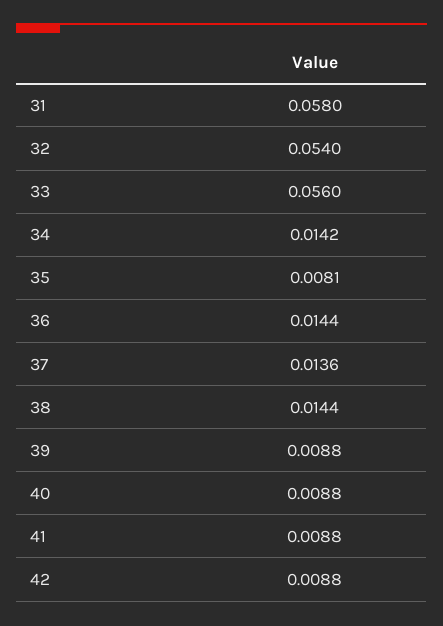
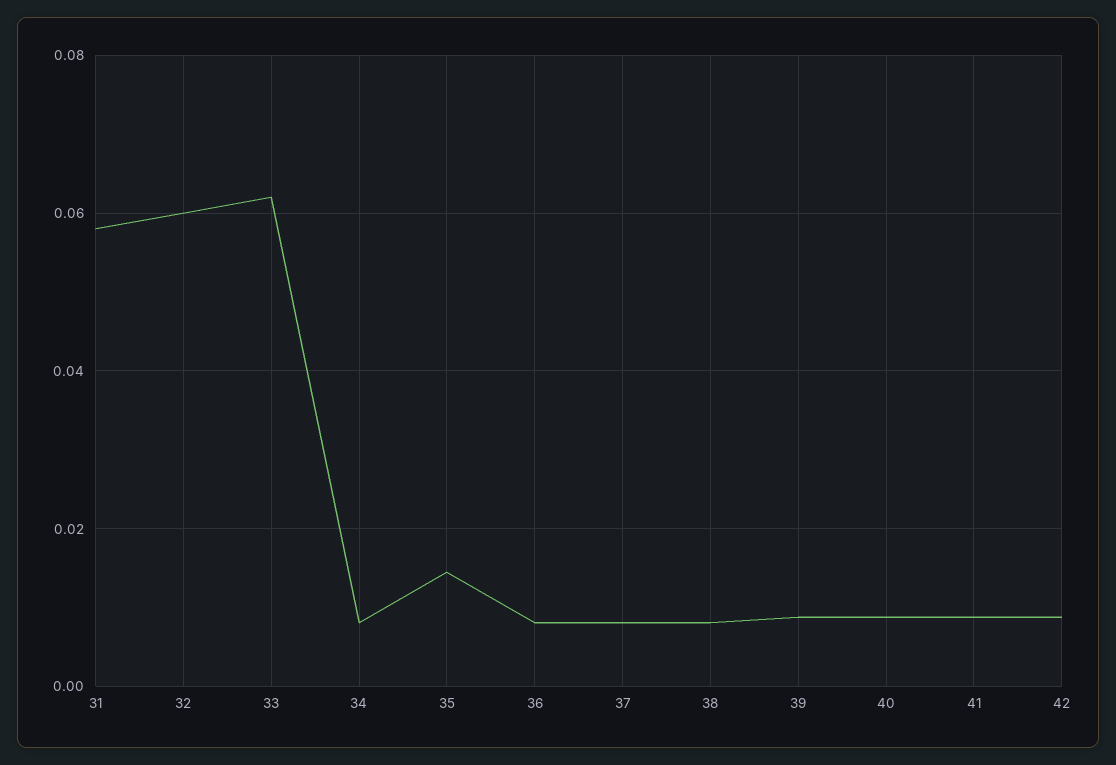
32: 0.054 -> 0.06
33: 0.056 -> 0.062
34: 0.0142 -> 0.008
35: 0.0081 -> 0.014
36: 0.0144 -> 0.008
37: 0.0136 -> 0.008
38: 0.0144 -> 0.008

